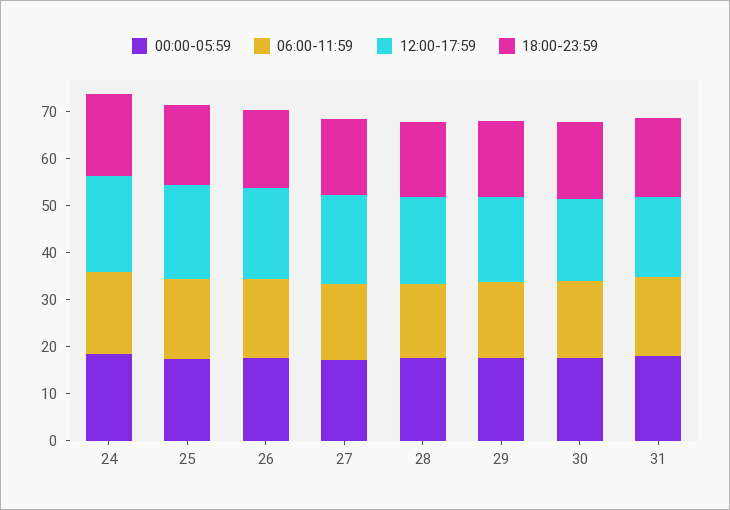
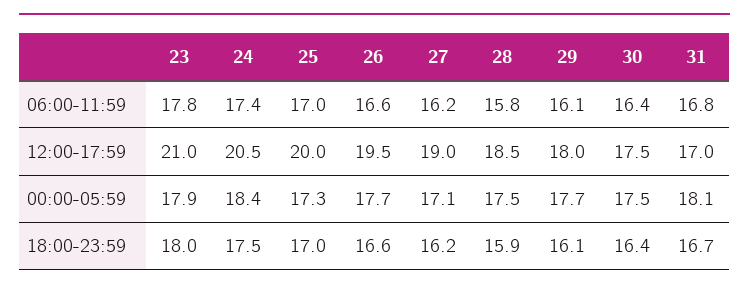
06:00-11:59, 23: none -> 17.8
12:00-17:59, 23: none -> 21
00:00-05:59, 23: none -> 17.9
18:00-23:59, 23: none -> 18

